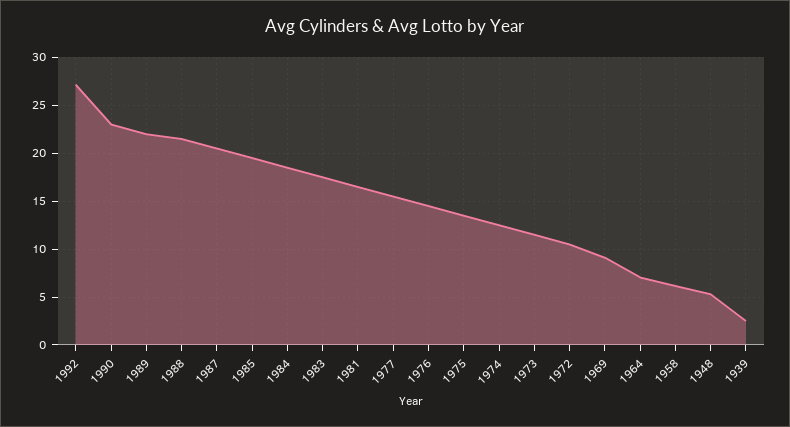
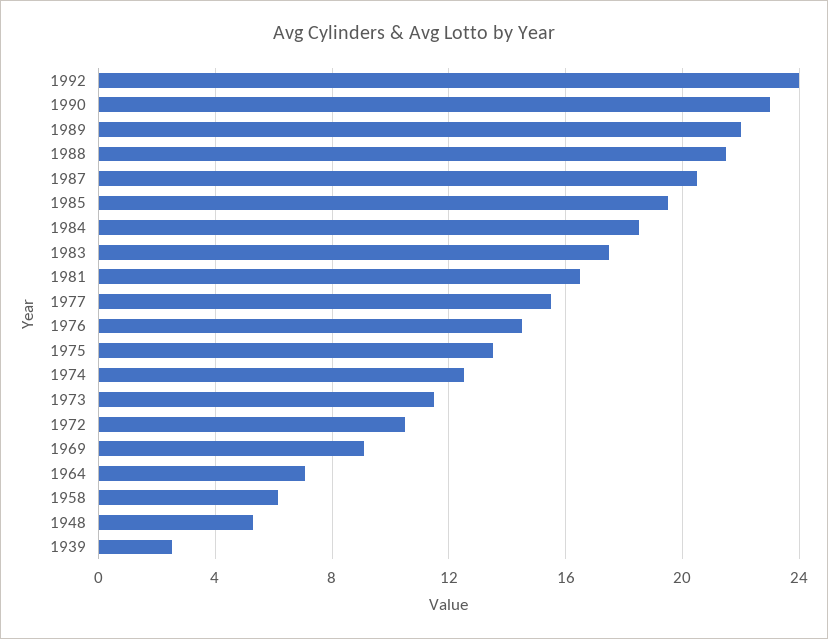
1992: 27 -> 24

